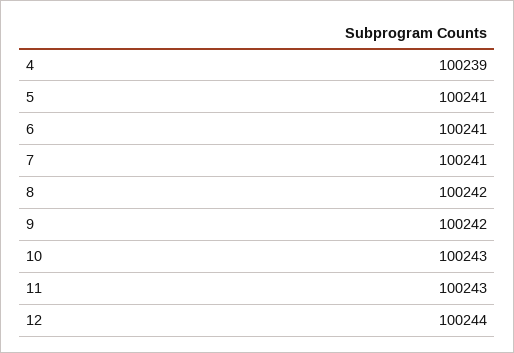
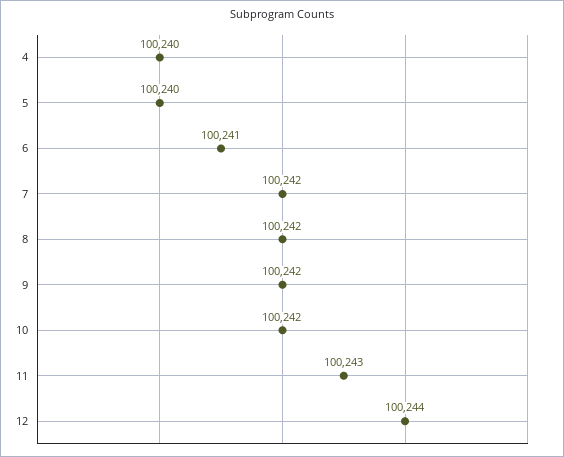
4: 100239 -> 100240
5: 100241 -> 100240
7: 100241 -> 100242
10: 100243 -> 100242

